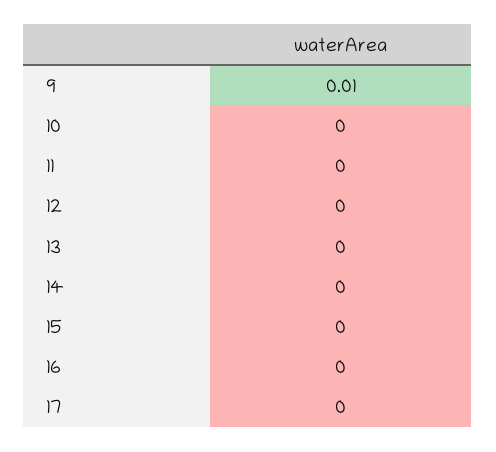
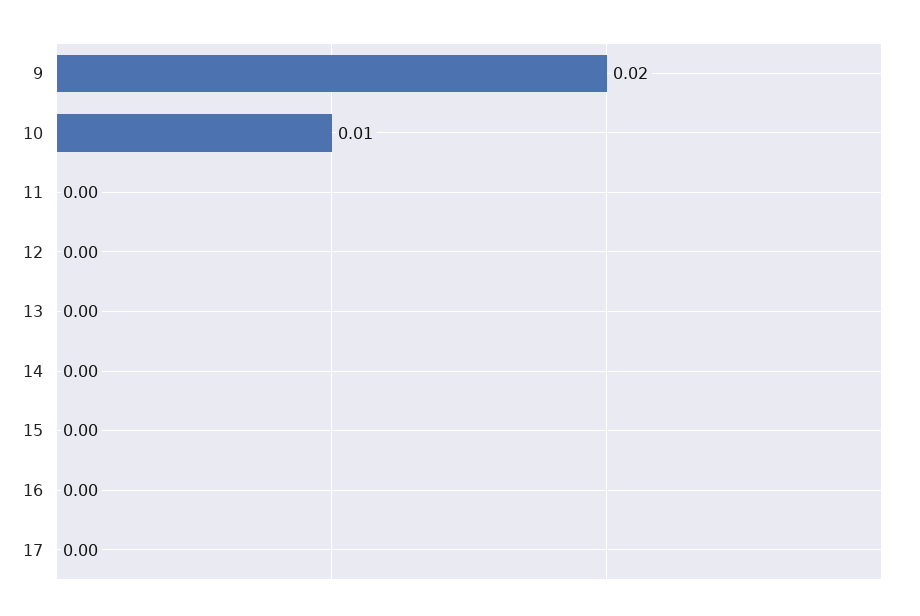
9: 0.01 -> 0.02
10: 0 -> 0.01

